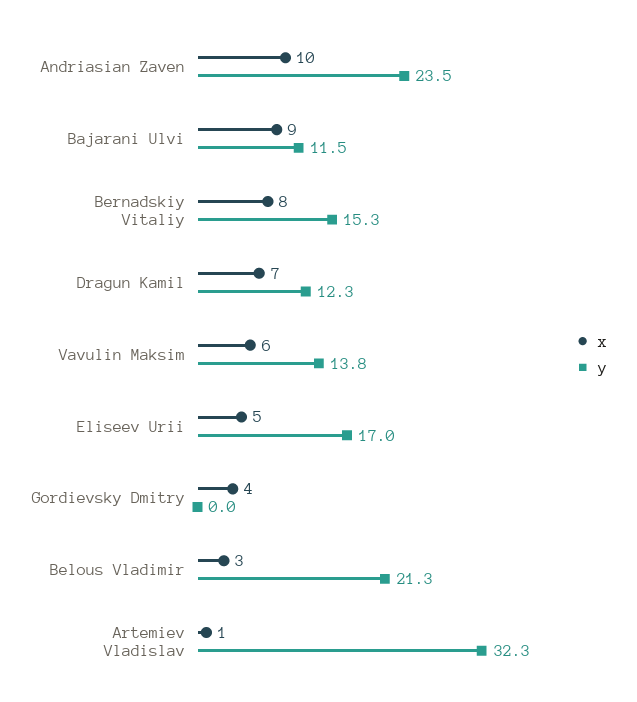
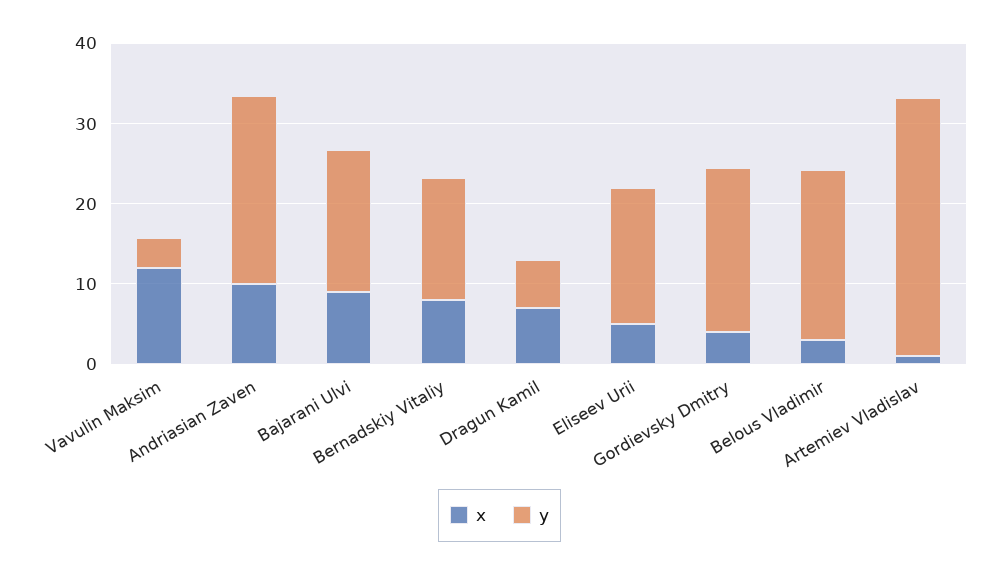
y, Bajarani Ulvi: 11.5 -> 18
y, Dragun Kamil: 12.3 -> 6
x, Vavulin Maksim: 6 -> 12
y, Vavulin Maksim: 13.8 -> 4
y, Gordievsky Dmitry: 0 -> 20

